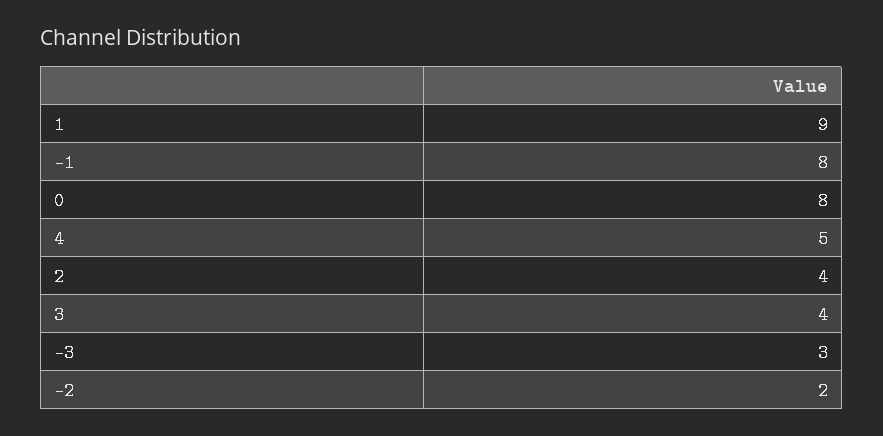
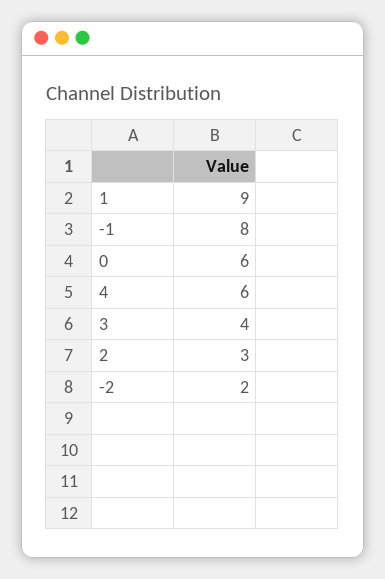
0: 8 -> 6
4: 5 -> 6
2: 4 -> 3
-3: 3 -> none

